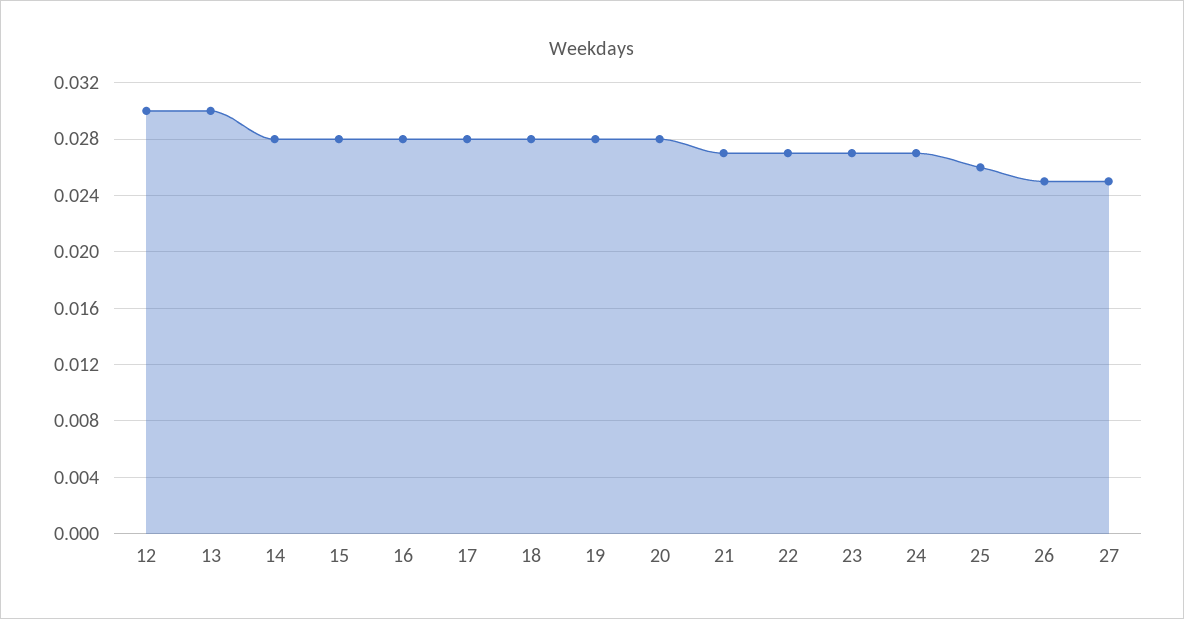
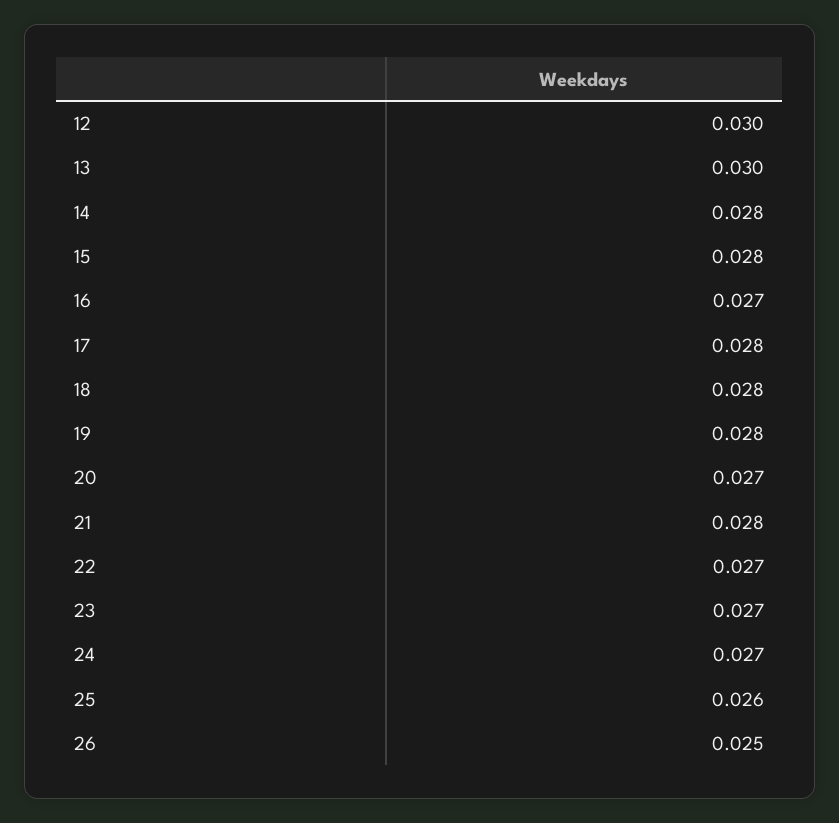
16: 0.028 -> 0.027
20: 0.028 -> 0.027
21: 0.027 -> 0.028
27: 0.025 -> none

